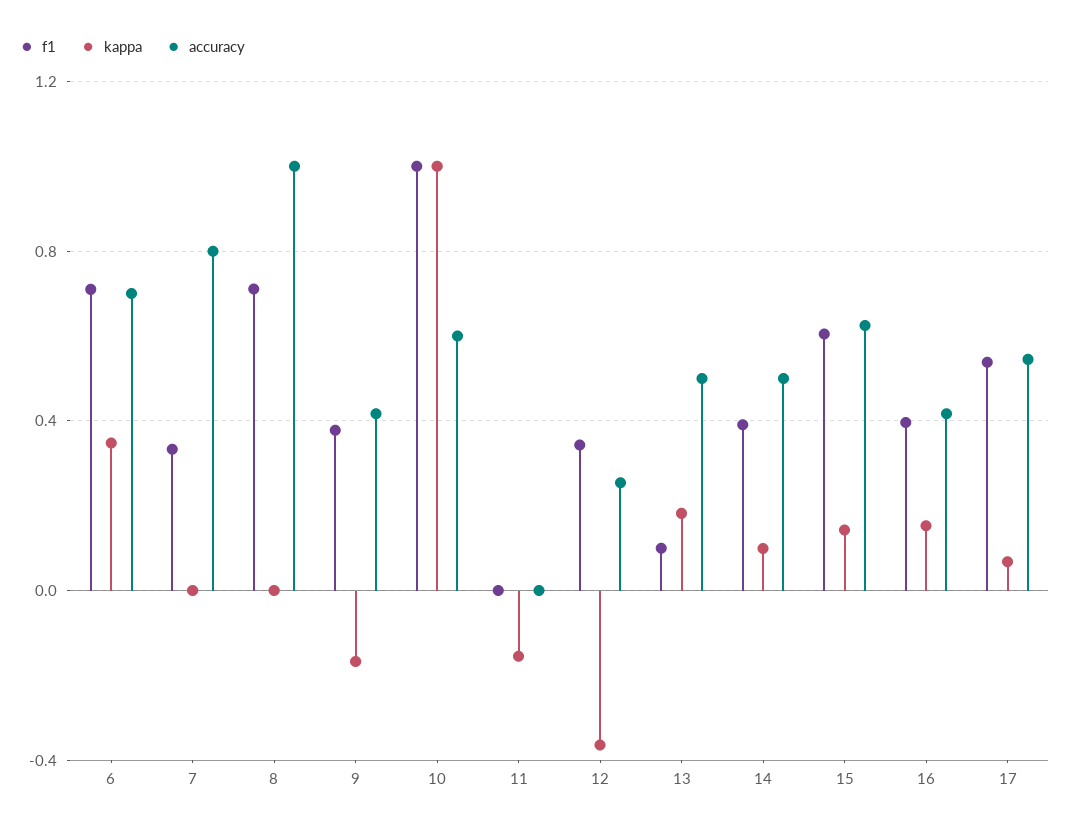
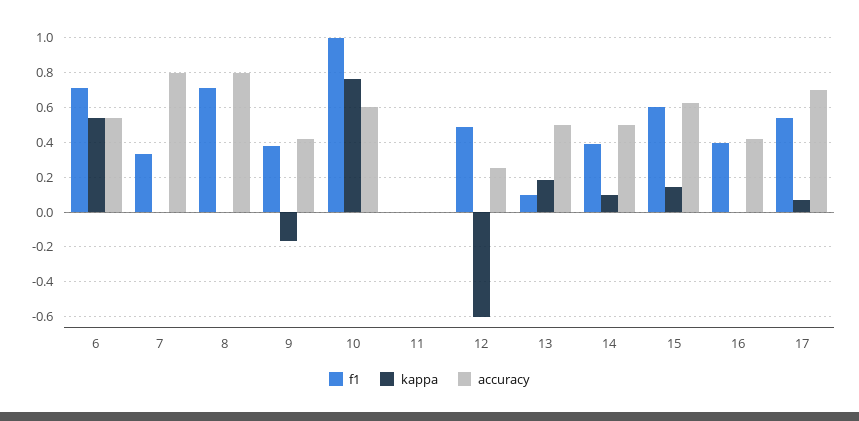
kappa, 6: 0.35 -> 0.55
accuracy, 6: 0.7 -> 0.55
accuracy, 8: 1 -> 0.8
kappa, 10: 1 -> 0.75
kappa, 11: -0.15 -> 0
f1, 12: 0.35 -> 0.5
kappa, 12: -0.35 -> -0.6
kappa, 16: 0.15 -> 0
accuracy, 17: 0.55 -> 0.7

